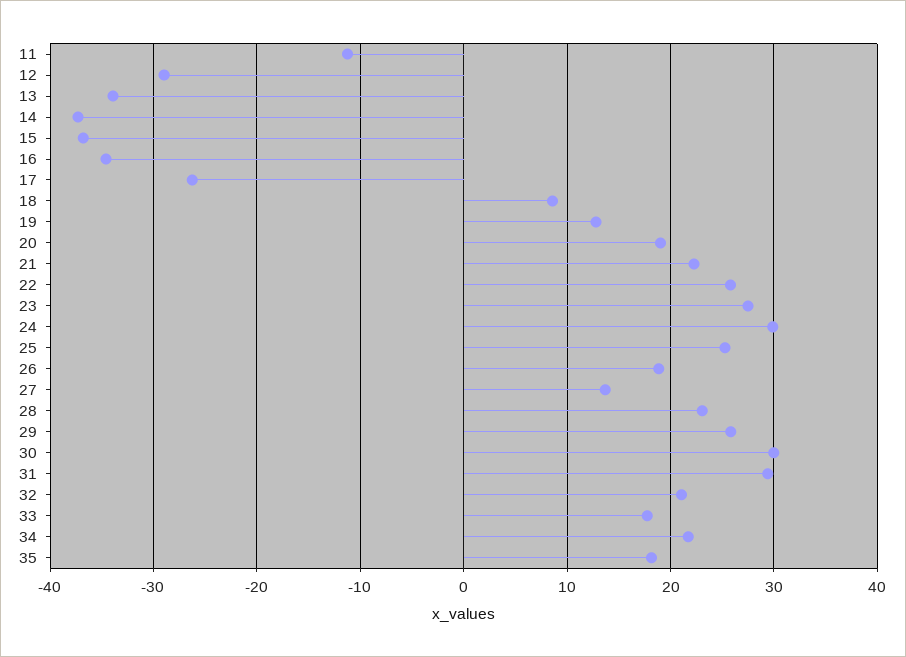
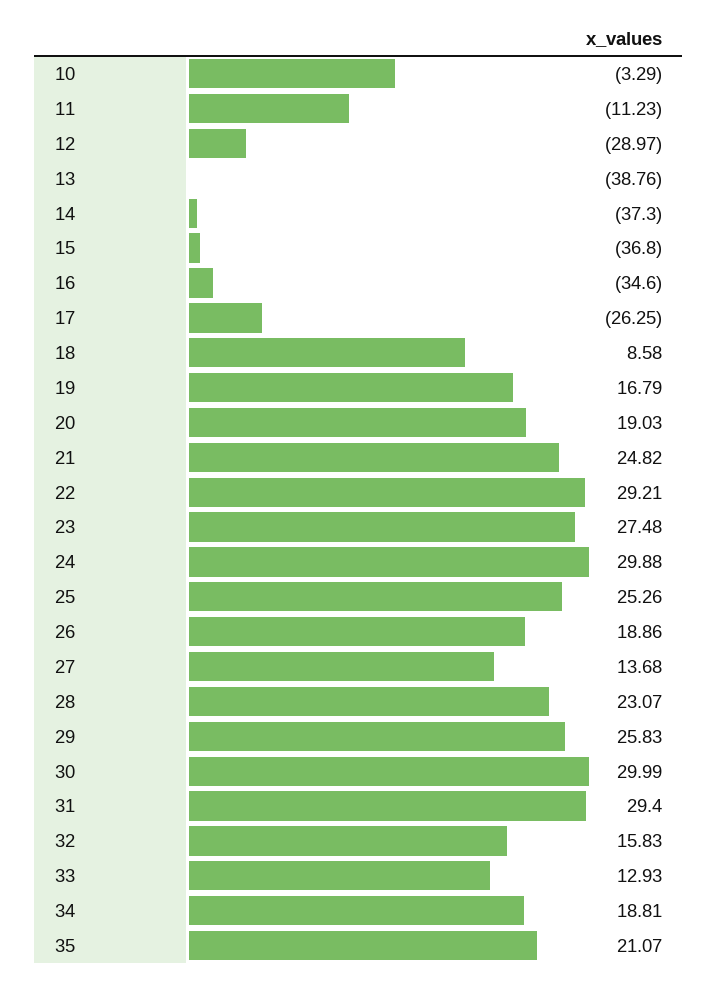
13: -34 -> -38.76
19: 13 -> 16.79
21: 22 -> 24.82
22: 26 -> 29.21
32: 21 -> 15.83
33: 18 -> 12.93
34: 22 -> 18.81
35: 18 -> 21.07
10: none -> -3.29

